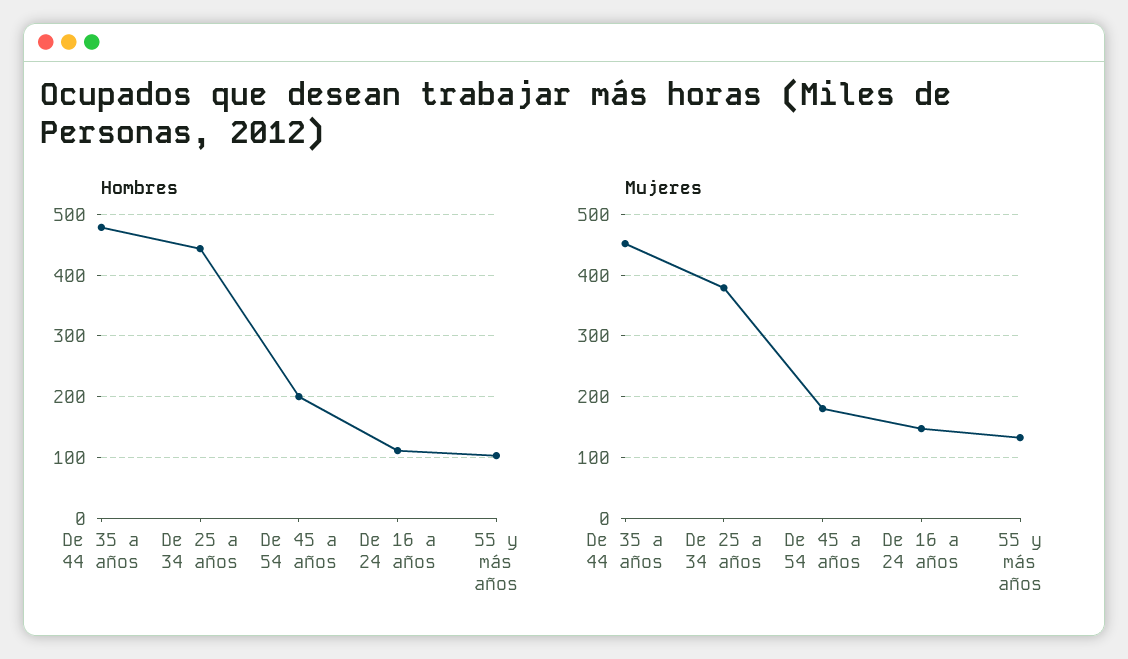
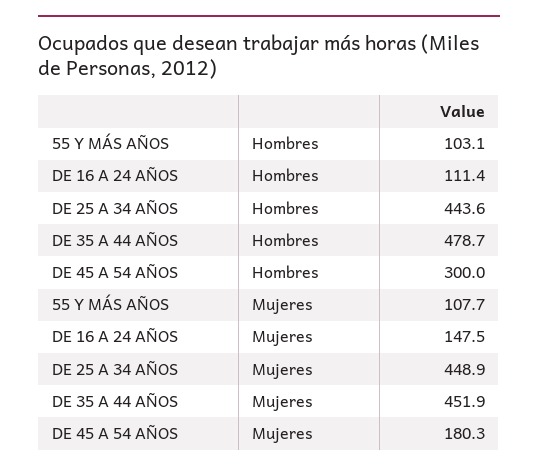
Hombres, De 45 a 54 años: 200 -> 300
Mujeres, De 25 a 34 años: 380 -> 448.9
Mujeres, 55 y más años: 130 -> 107.7

